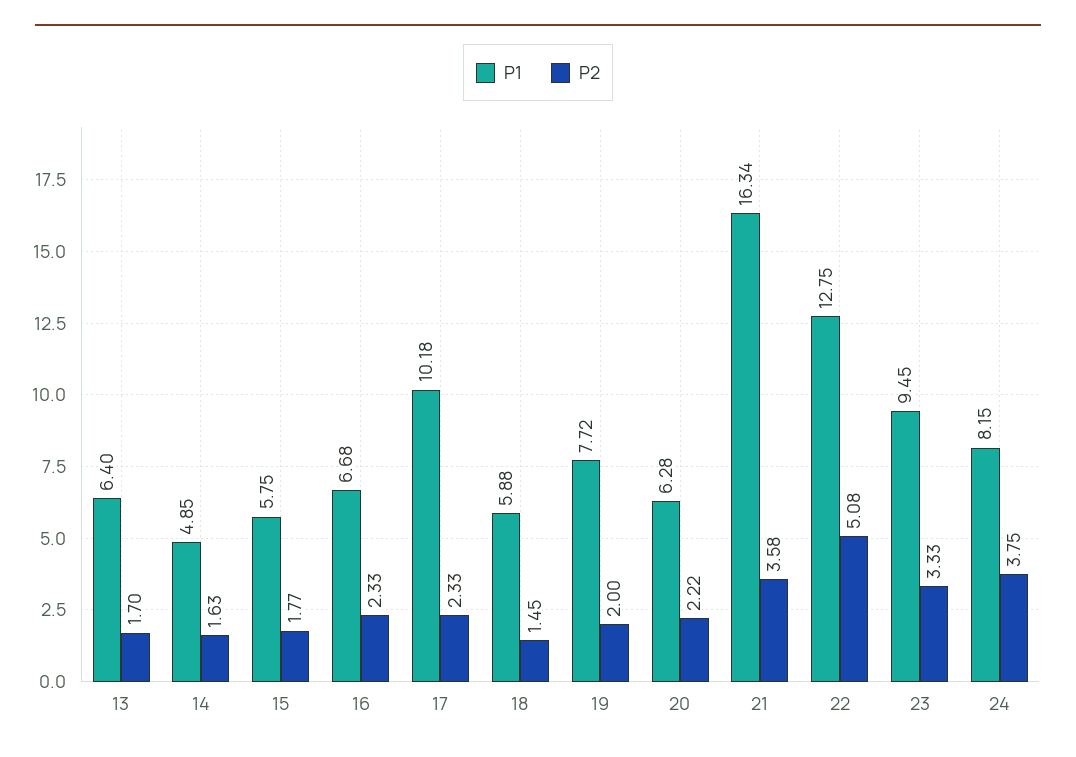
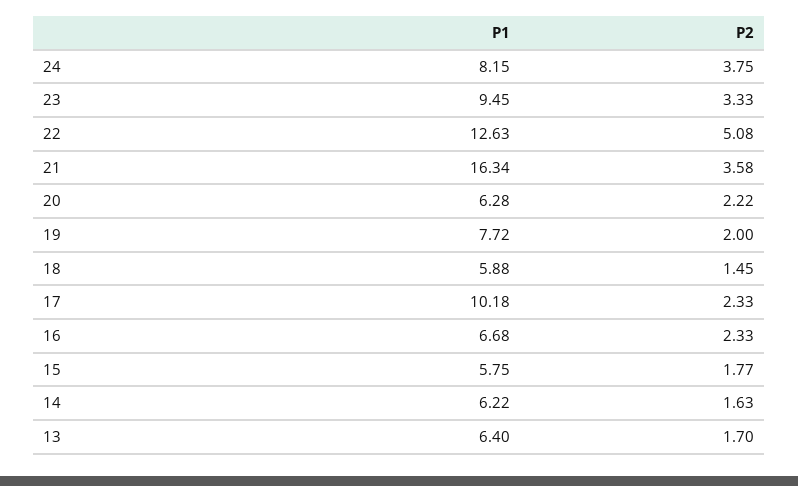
P1, 14: 4.85 -> 6.22
P1, 22: 12.75 -> 12.63

